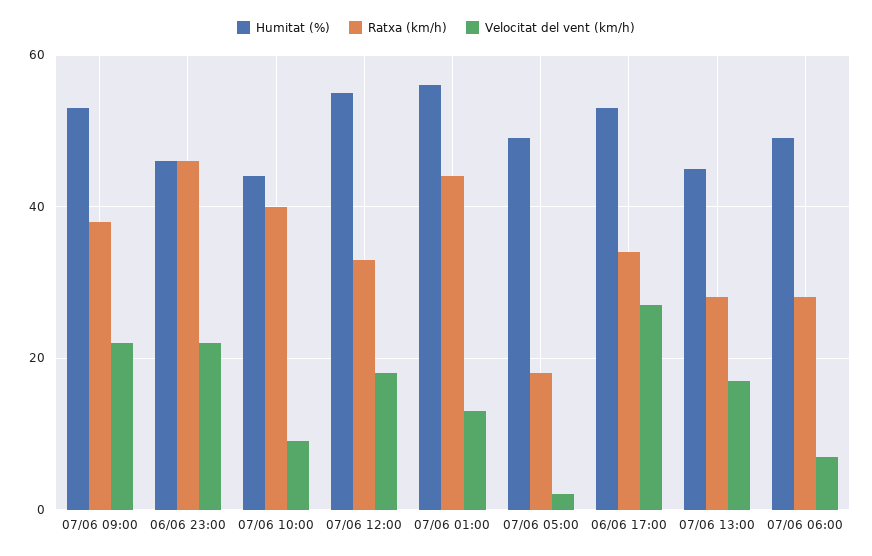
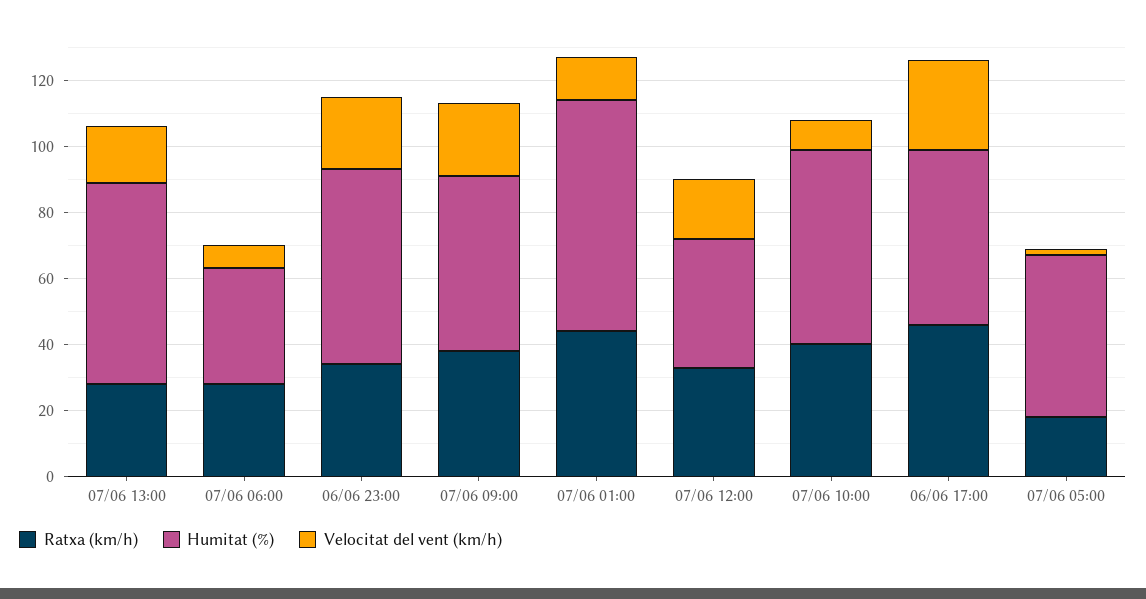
Humitat (%), 06/06 23:00: 45 -> 60
Ratxa (km/h), 06/06 23:00: 45 -> 35
Humitat (%), 07/06 10:00: 45 -> 60
Humitat (%), 07/06 12:00: 55 -> 40
Humitat (%), 07/06 01:00: 55 -> 70
Ratxa (km/h), 06/06 17:00: 35 -> 45
Humitat (%), 07/06 13:00: 45 -> 60
Humitat (%), 07/06 06:00: 50 -> 35

